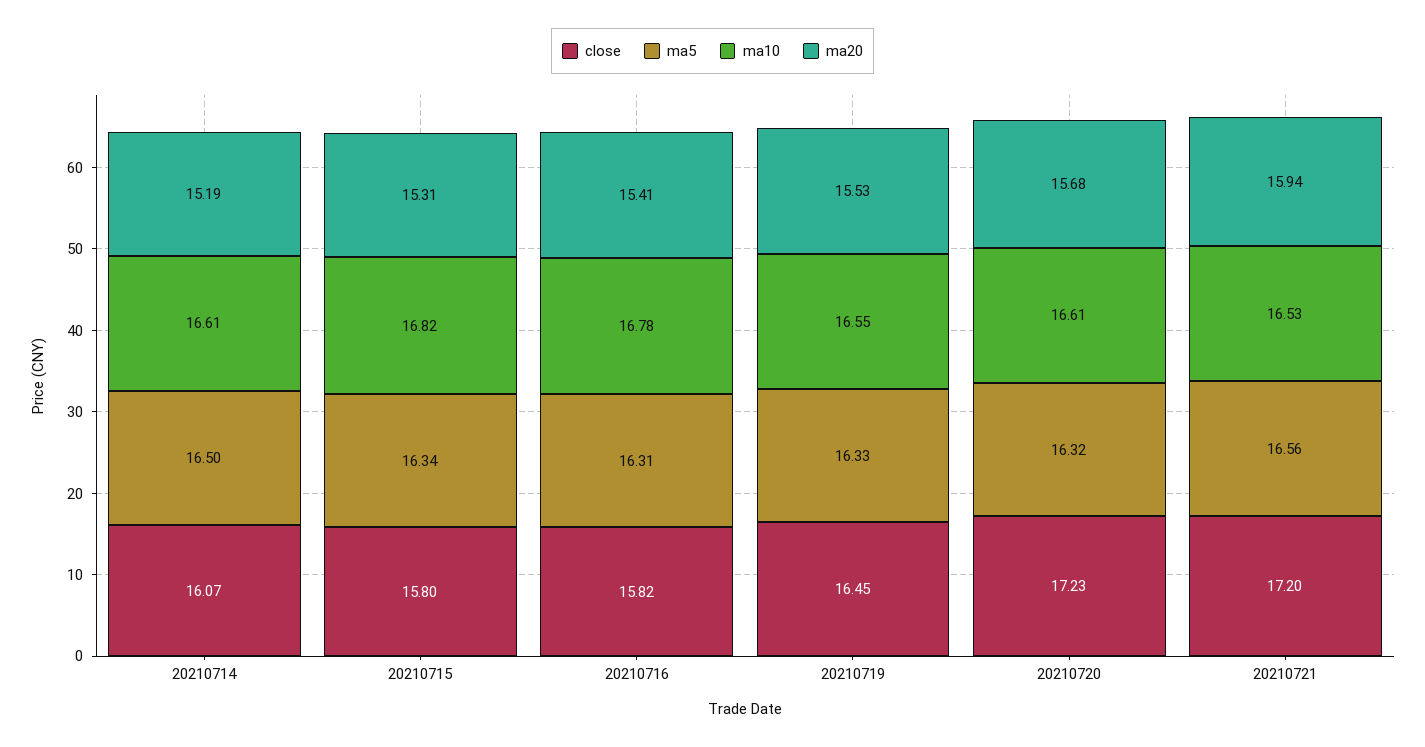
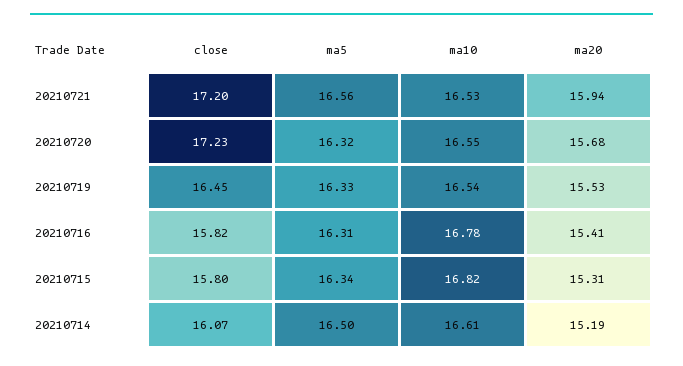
ma10, 20210719: 16.55 -> 16.54
ma10, 20210720: 16.61 -> 16.55

